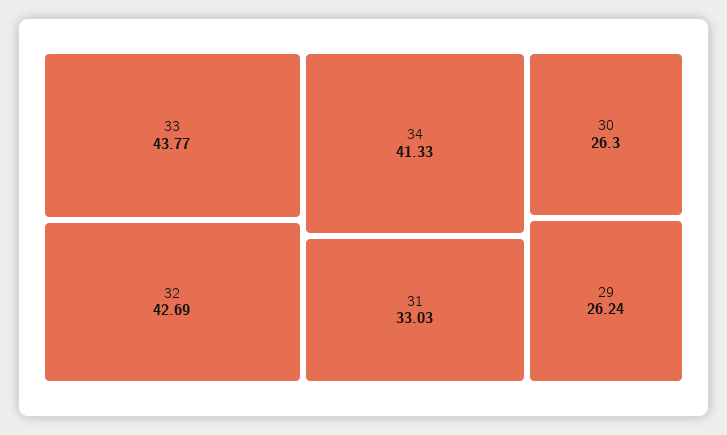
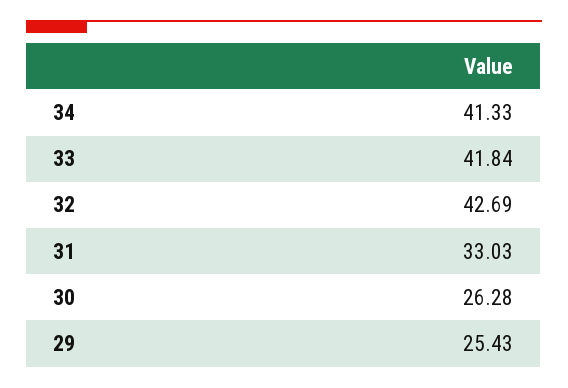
33: 43.77 -> 41.84
30: 26.3 -> 26.28
29: 26.24 -> 25.43

